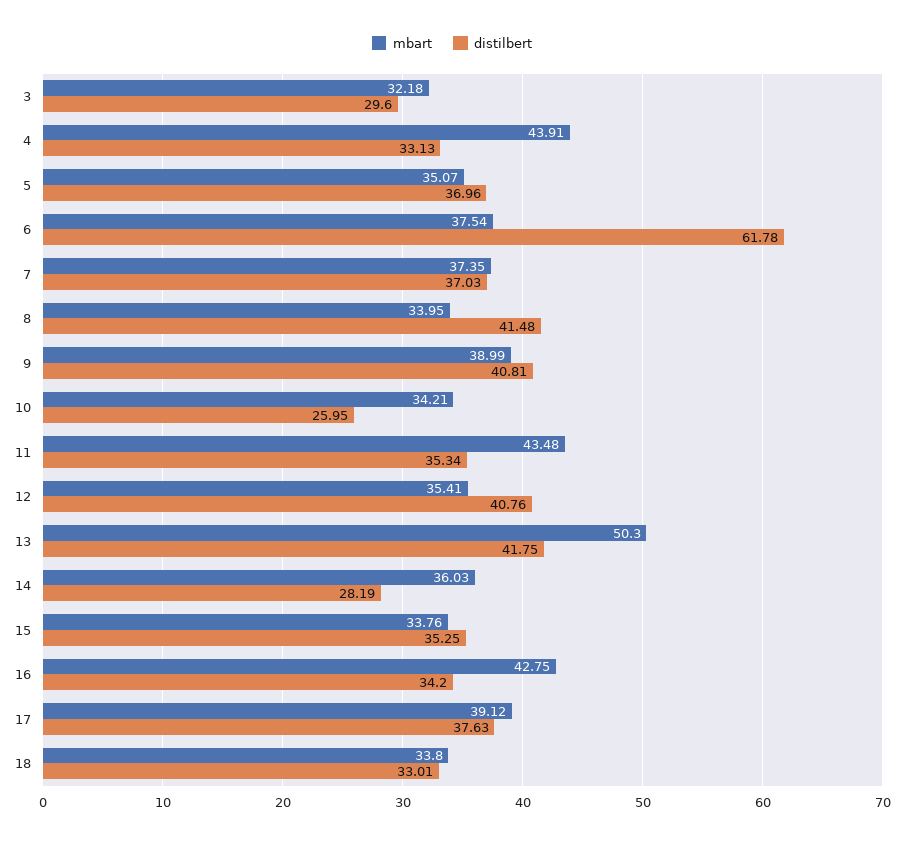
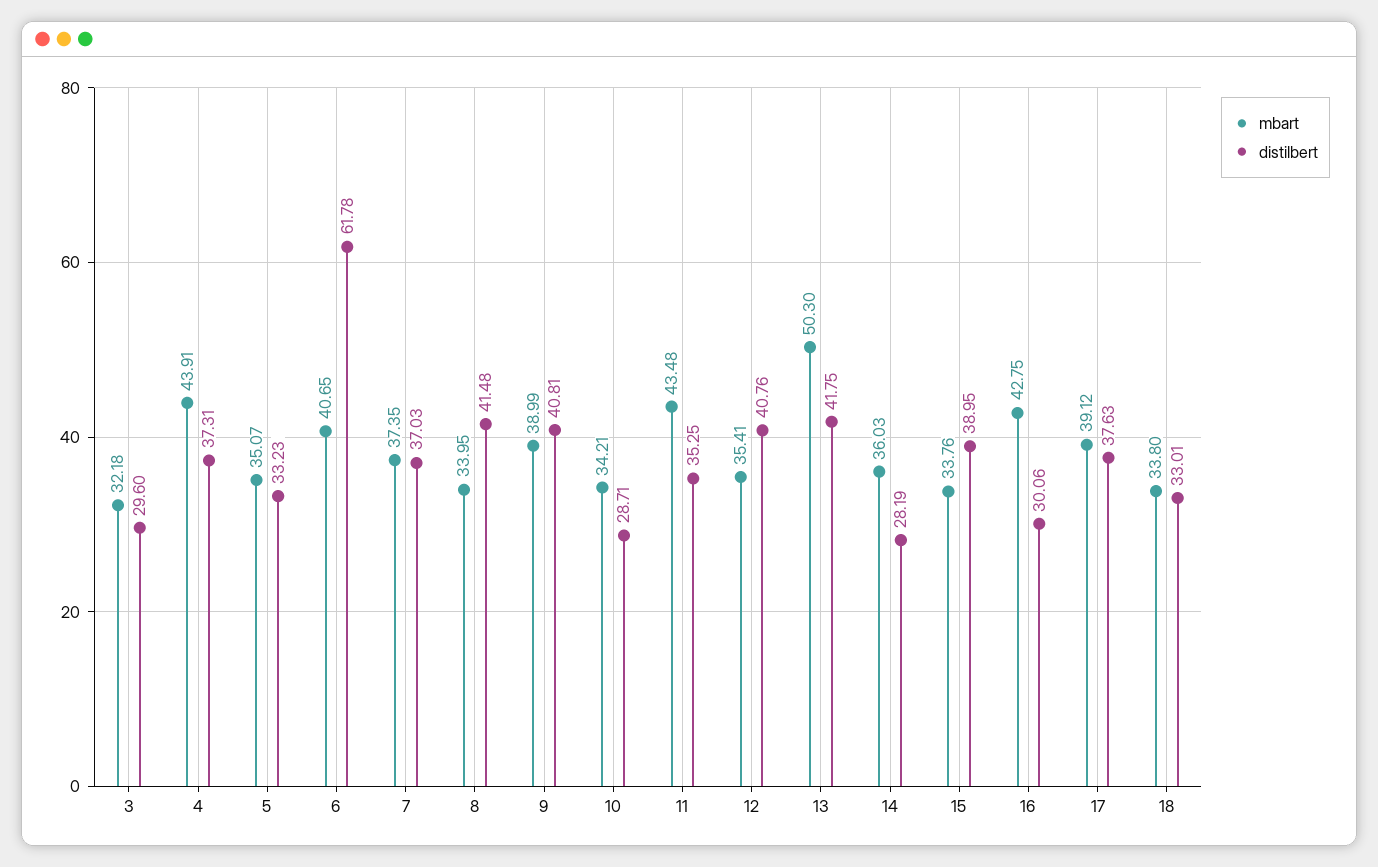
distilbert, 4: 33.13 -> 37.31
distilbert, 5: 36.96 -> 33.23
mbart, 6: 37.54 -> 40.65
distilbert, 10: 25.95 -> 28.71
distilbert, 11: 35.34 -> 35.25
distilbert, 15: 35.25 -> 38.95
distilbert, 16: 34.2 -> 30.06

